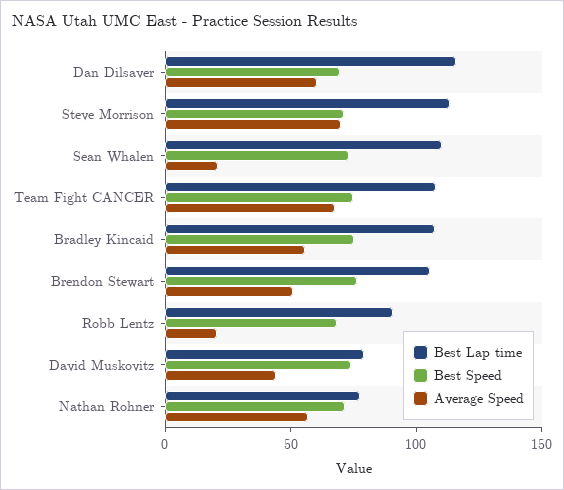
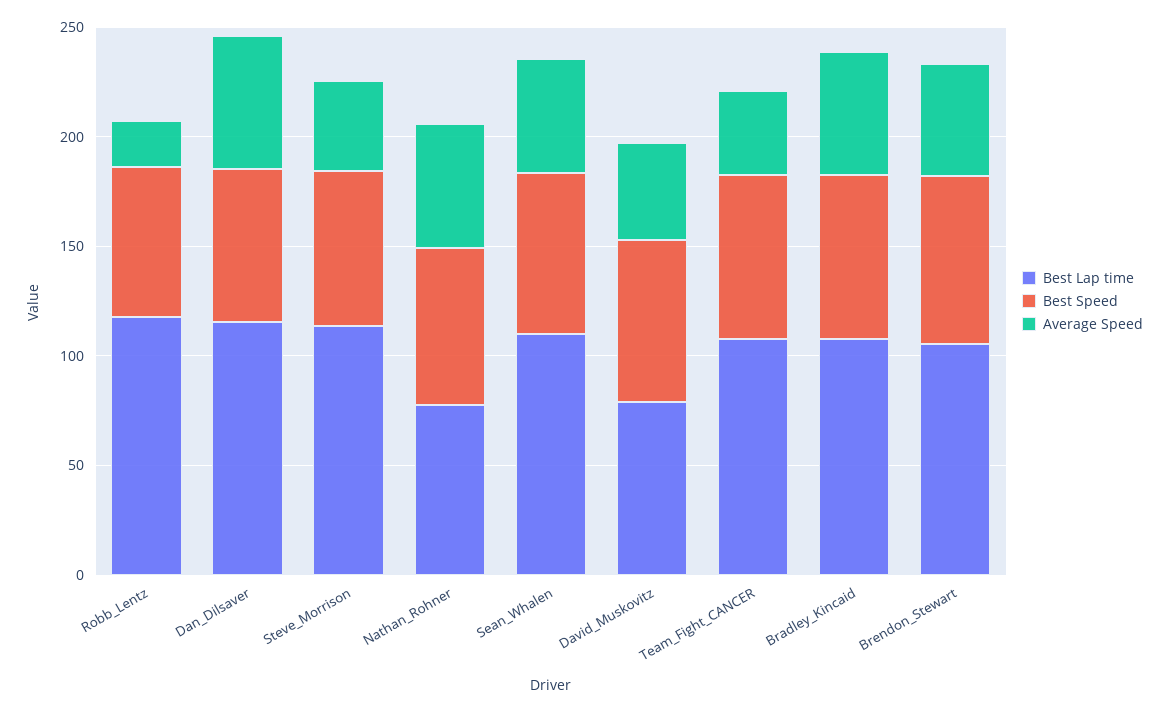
Average Speed, Steve Morrison: 70 -> 40
Average Speed, Sean Whalen: 20 -> 50
Average Speed, Team Fight CANCER: 70 -> 40
Best Lap time, Robb Lentz: 90 -> 120

